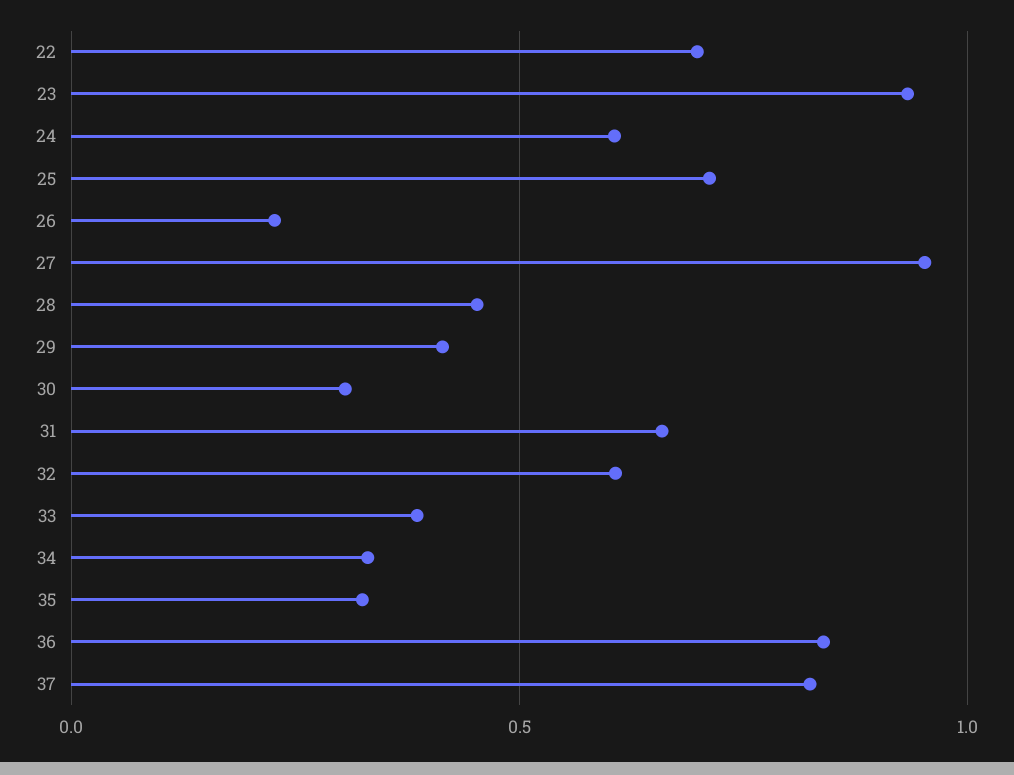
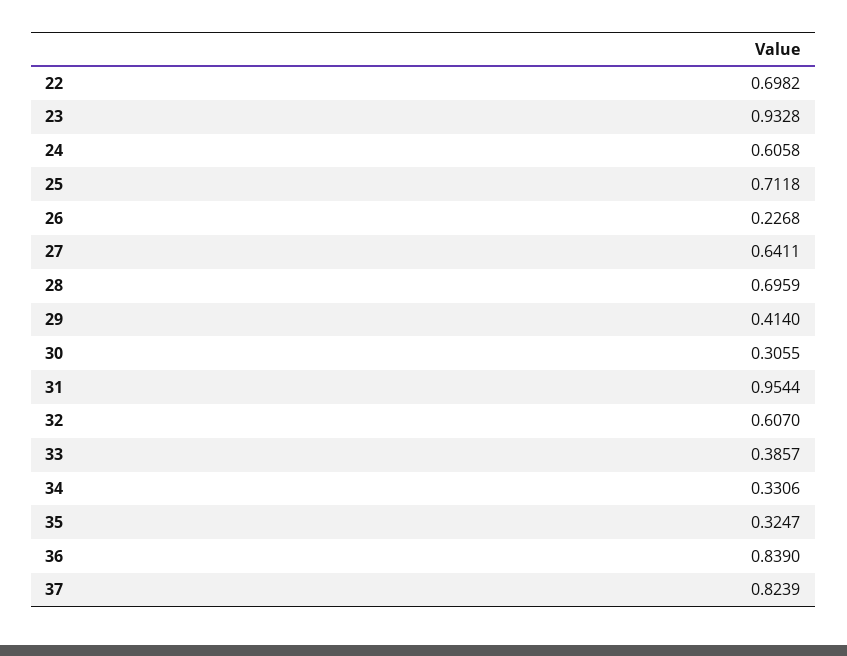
27: 0.95 -> 0.6411
28: 0.45 -> 0.6959
31: 0.65 -> 0.9544

